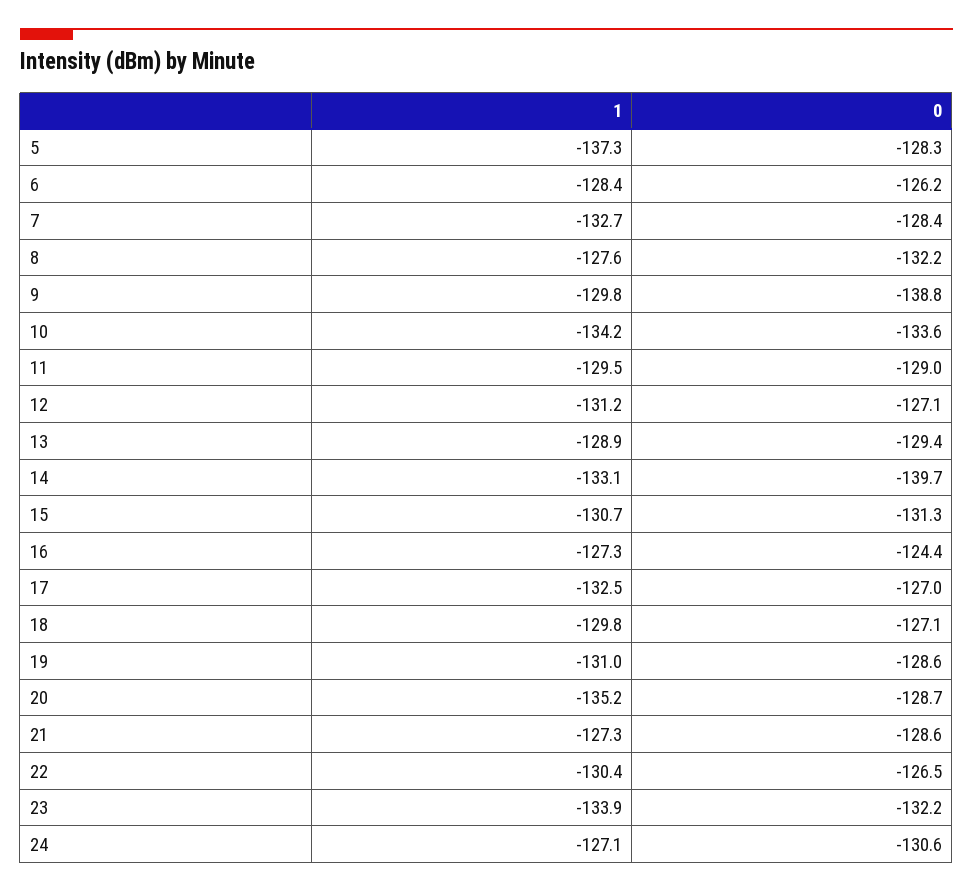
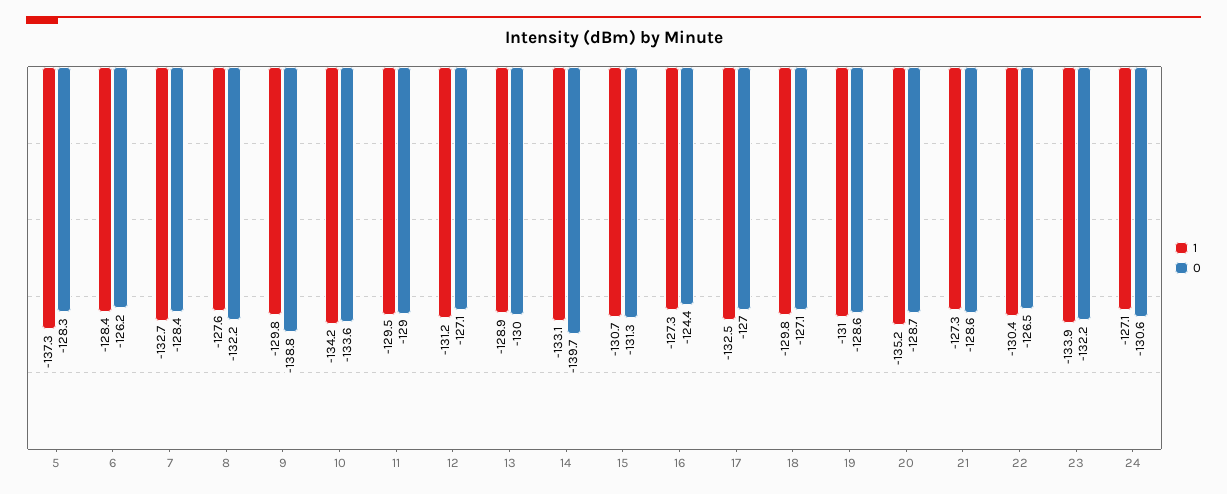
0, 13: -129.4 -> -130

